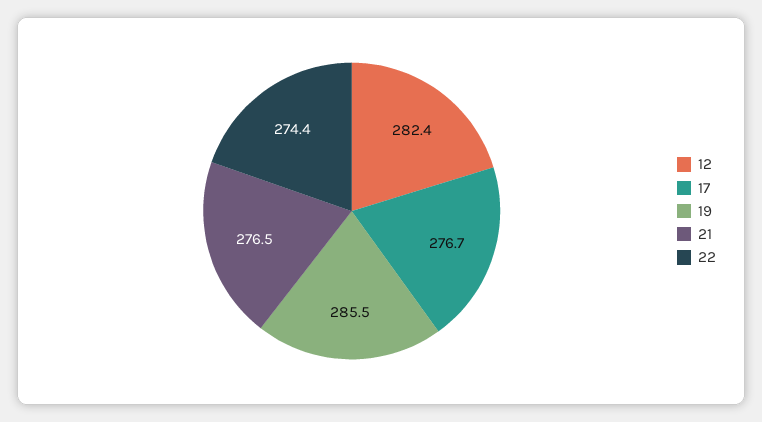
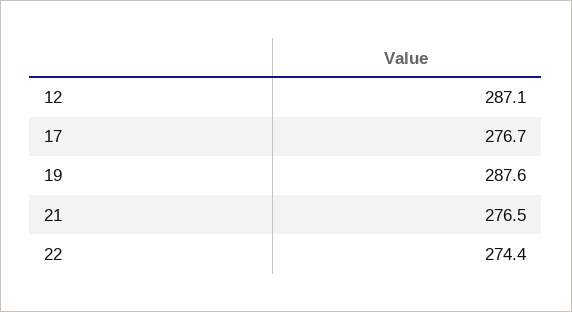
12: 282.4 -> 287.1
19: 285.5 -> 287.6

